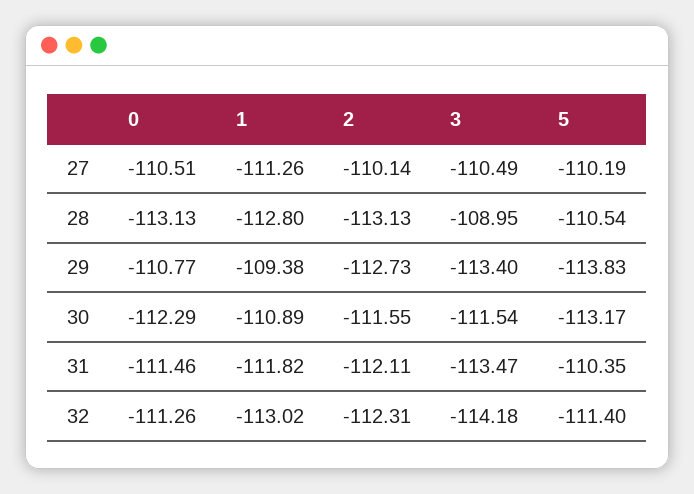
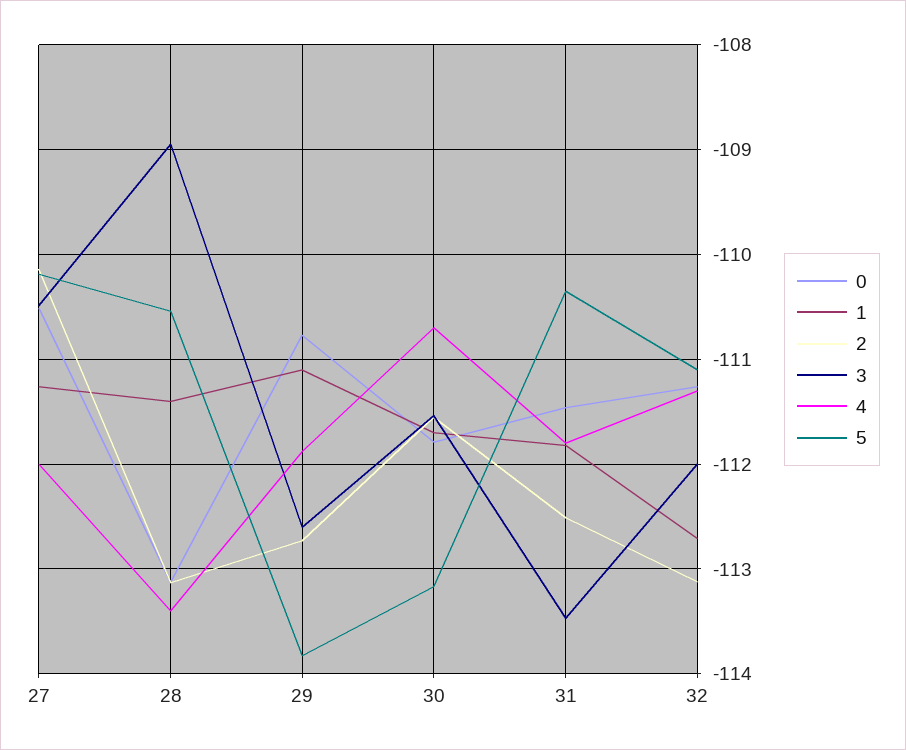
1, 28: -112.8 -> -111.4
1, 29: -109.38 -> -111.1
3, 29: -113.4 -> -112.6
0, 30: -112.29 -> -111.8
1, 30: -110.89 -> -111.7
2, 31: -112.11 -> -112.5
1, 32: -113.02 -> -112.7
2, 32: -112.31 -> -113.1
3, 32: -114.18 -> -112
5, 32: -111.4 -> -111.1
4, 27: none -> -112
4, 28: none -> -113.4
4, 29: none -> -111.9
4, 30: none -> -110.7
4, 31: none -> -111.8
4, 32: none -> -111.3

